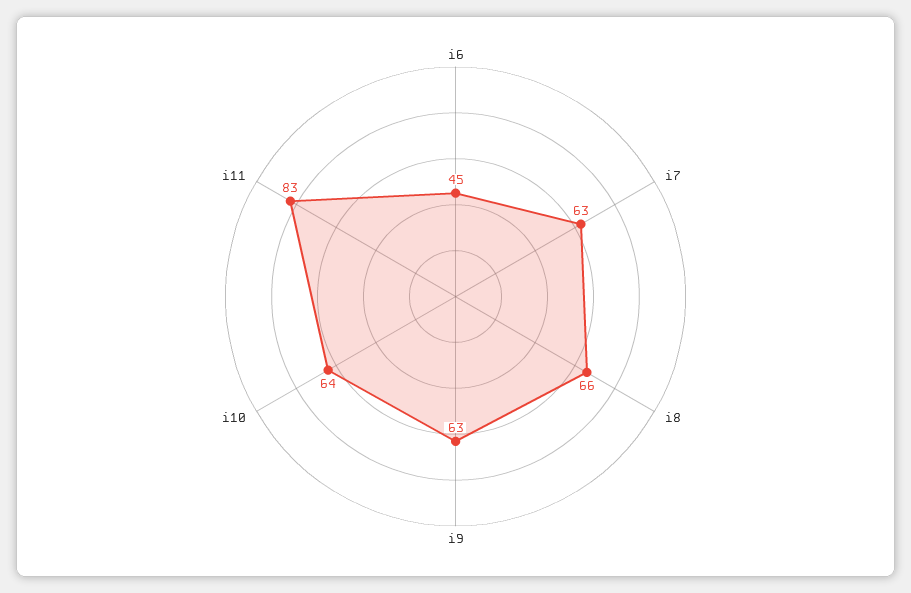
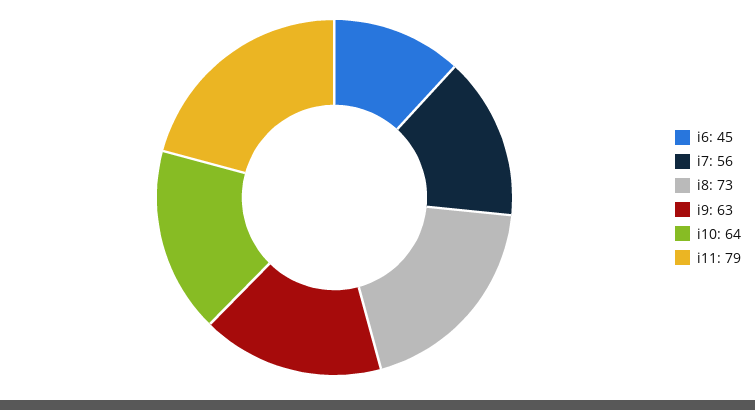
i7: 63 -> 56
i8: 66 -> 73
i11: 83 -> 79

